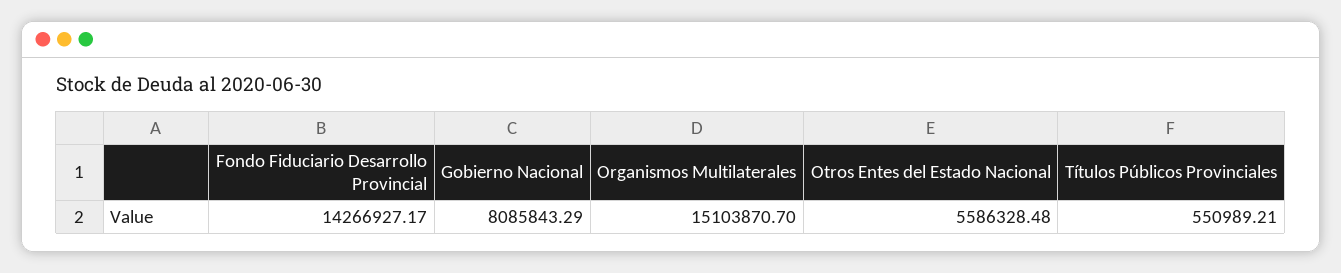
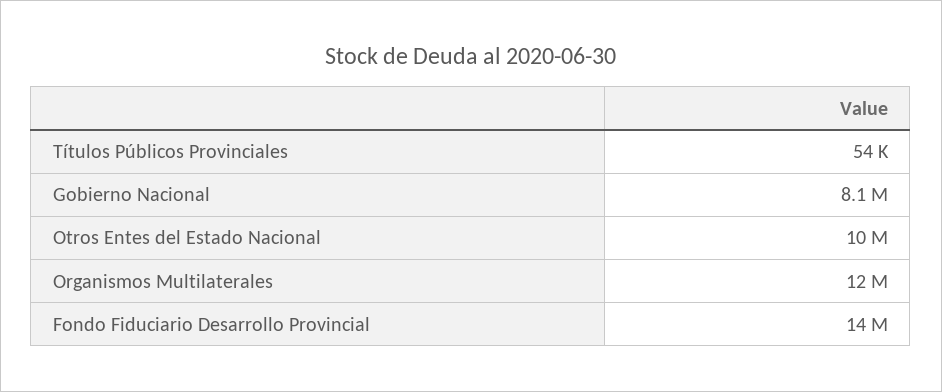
Organismos Multilaterales: 15103870.7 -> 12000000
Otros Entes del Estado Nacional: 5586328.48 -> 10000000
Títulos Públicos Provinciales: 550989.21 -> 54000

